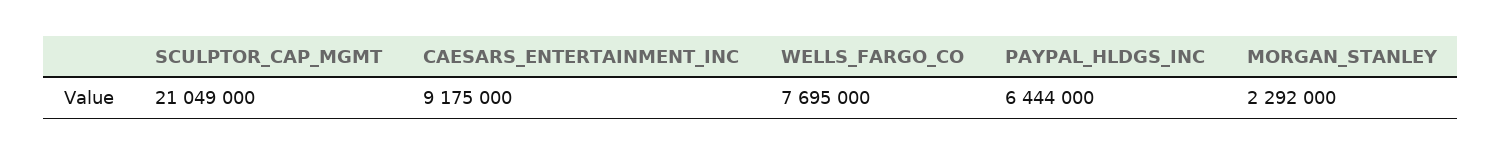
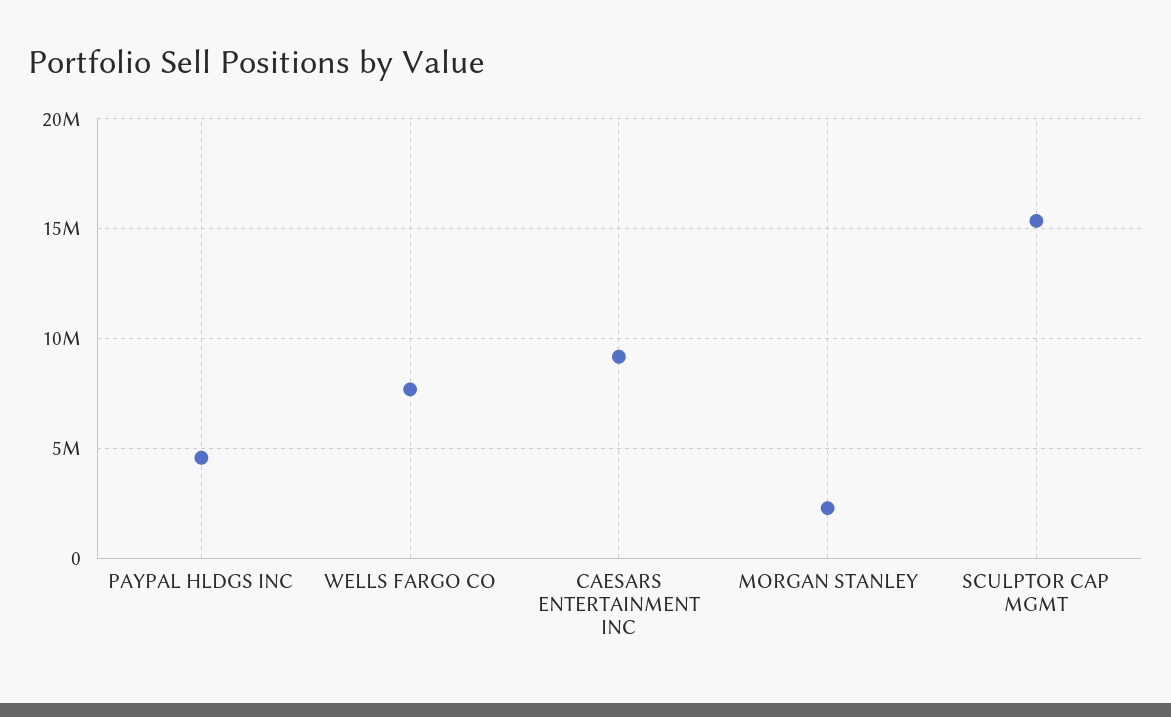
SCULPTOR_CAP_MGMT: 21049000 -> 15500000
PAYPAL_HLDGS_INC: 6444000 -> 4500000

